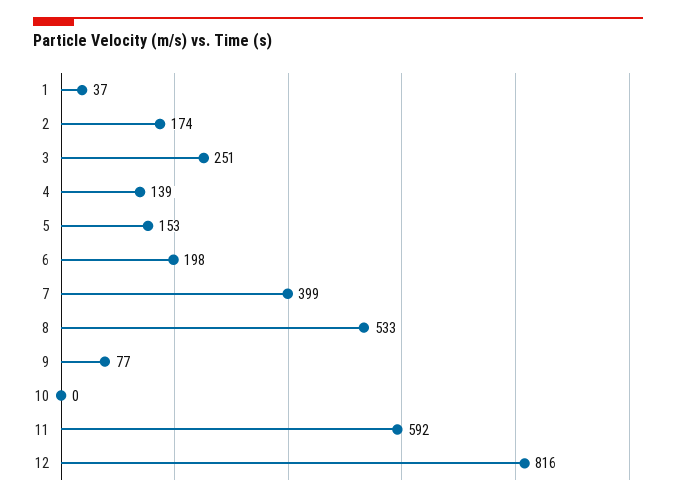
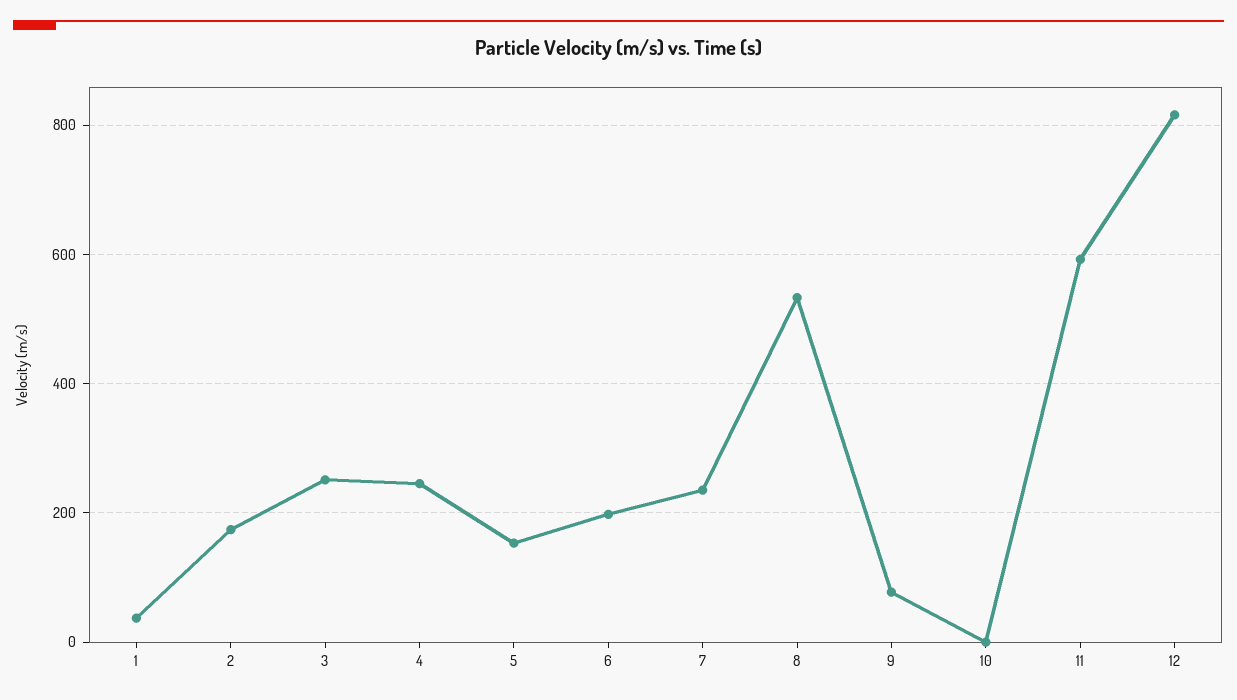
4: 139 -> 240
7: 399 -> 240

